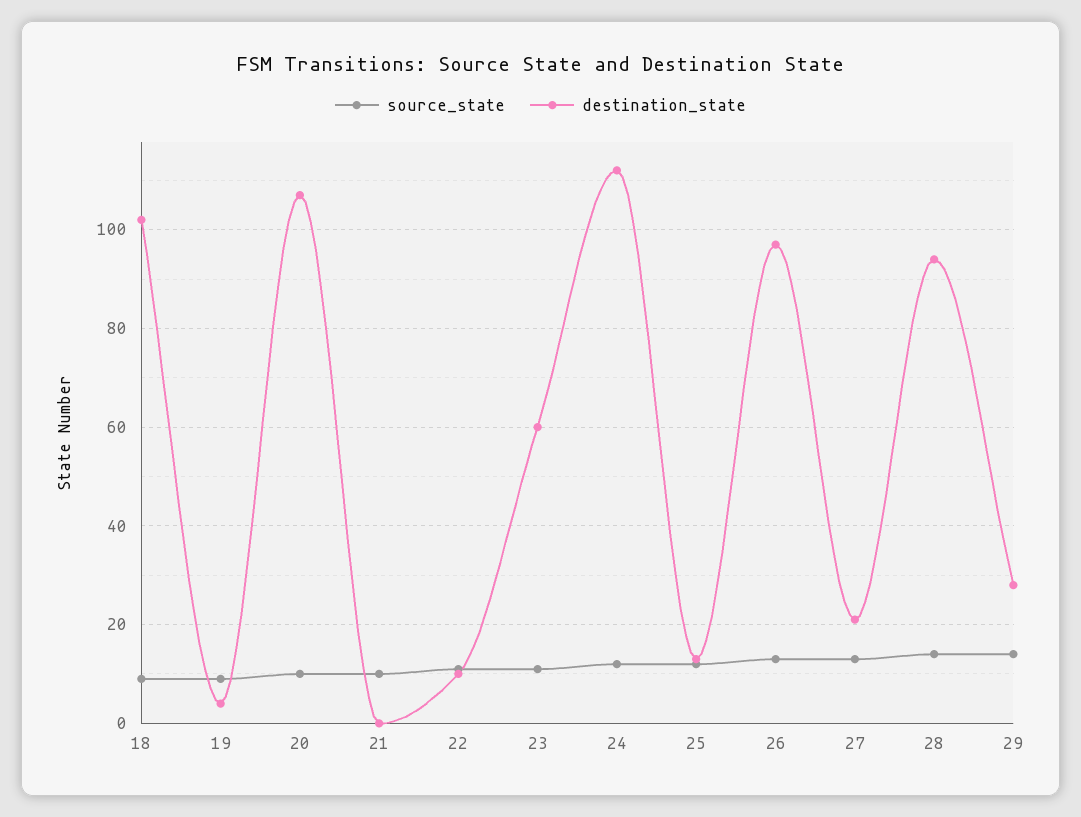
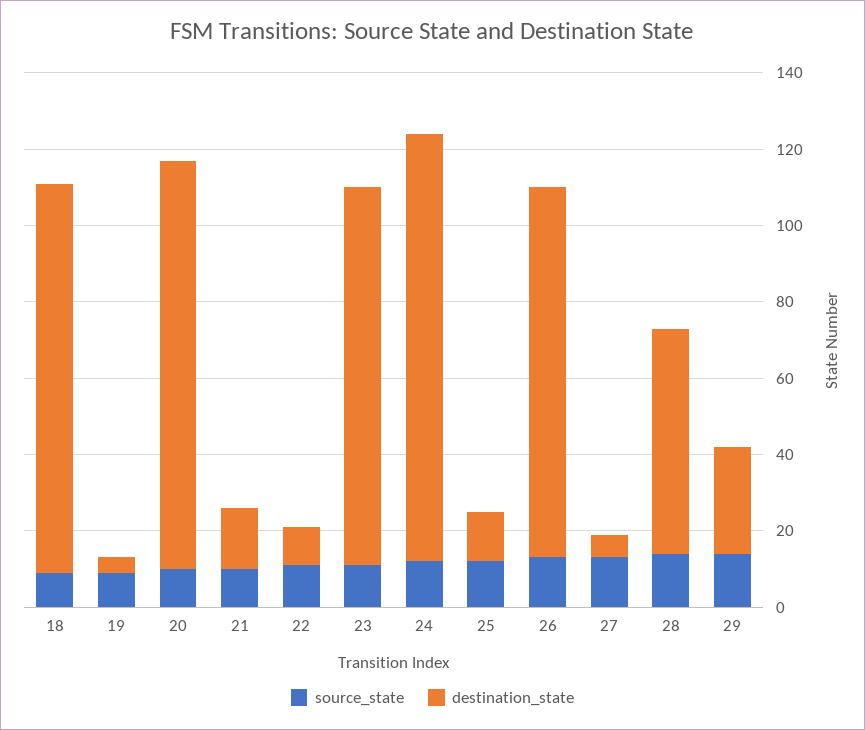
destination_state, 21: 0 -> 15
destination_state, 23: 60 -> 100
destination_state, 27: 20 -> 5
destination_state, 28: 95 -> 60

